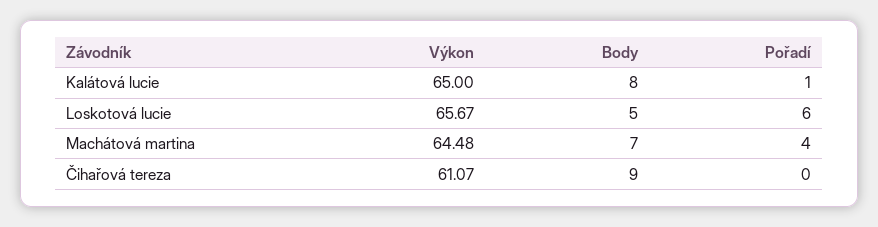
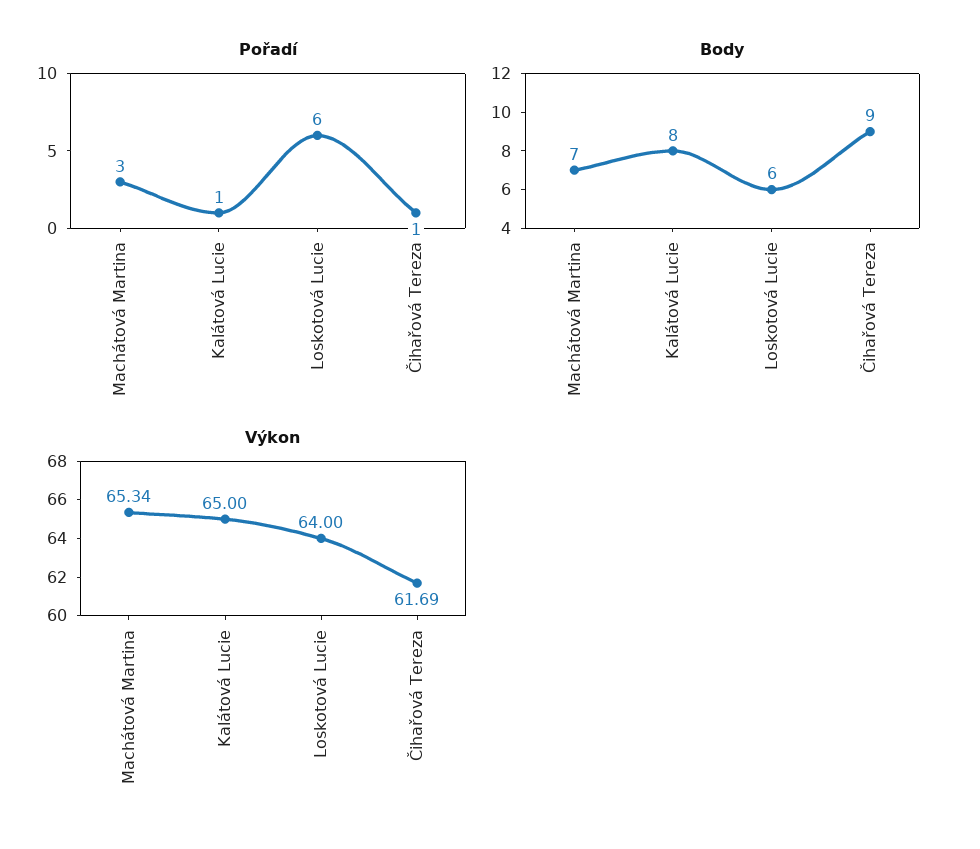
Výkon, Loskotová lucie: 65.67 -> 64
Body, Loskotová lucie: 5 -> 6
Výkon, Machátová martina: 64.48 -> 65.34
Pořadí, Machátová martina: 4 -> 3
Výkon, Čihařová tereza: 61.07 -> 61.69
Pořadí, Čihařová tereza: 0 -> 1

